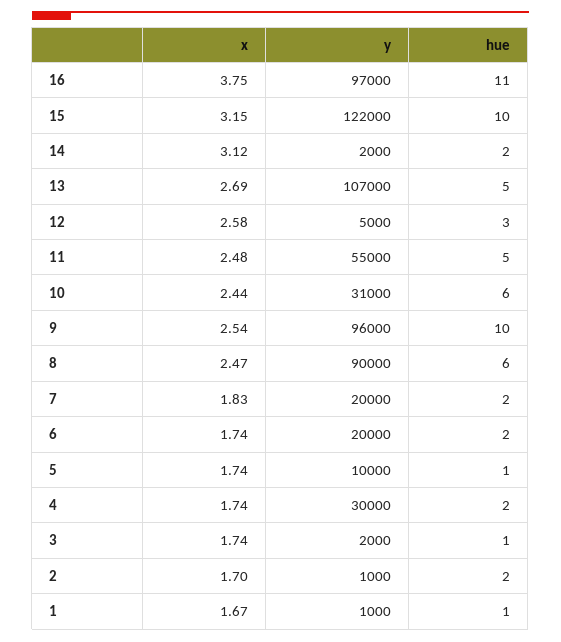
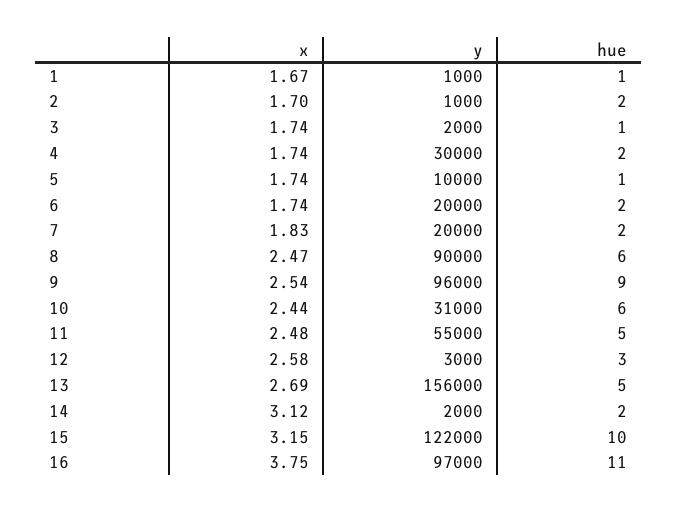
y, 13: 107000 -> 156000
y, 12: 5000 -> 3000
hue, 9: 10 -> 9

